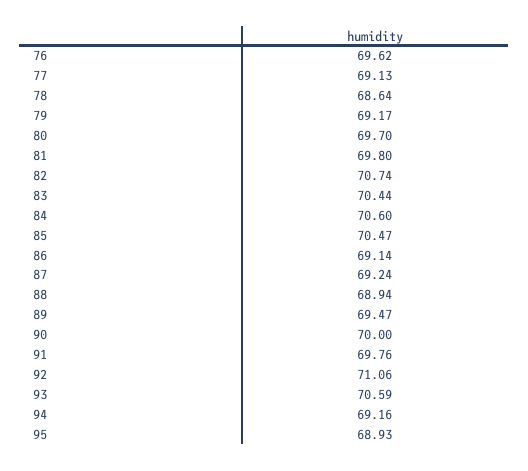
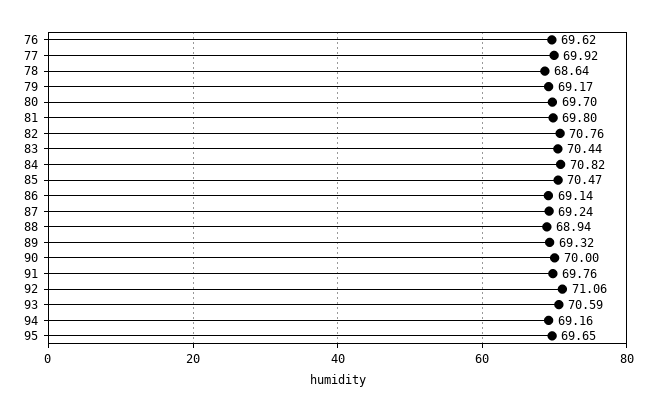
77: 69.13 -> 69.92
82: 70.74 -> 70.76
84: 70.6 -> 70.82
89: 69.47 -> 69.32
95: 68.93 -> 69.65

